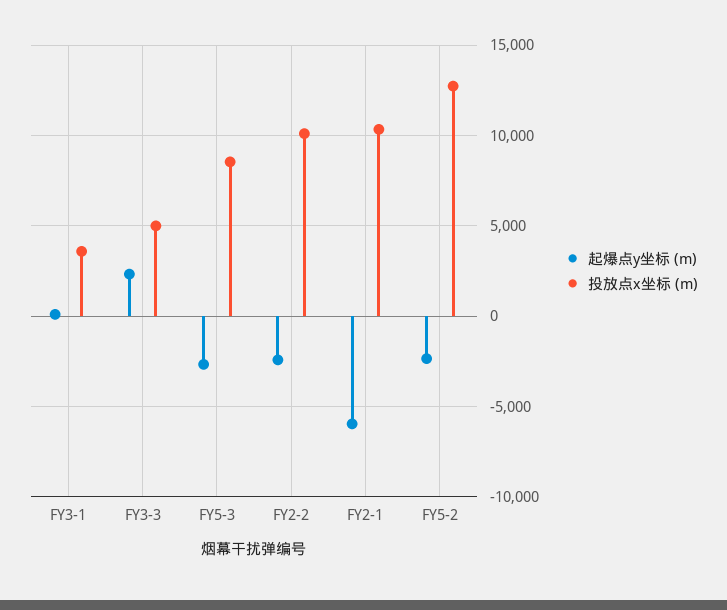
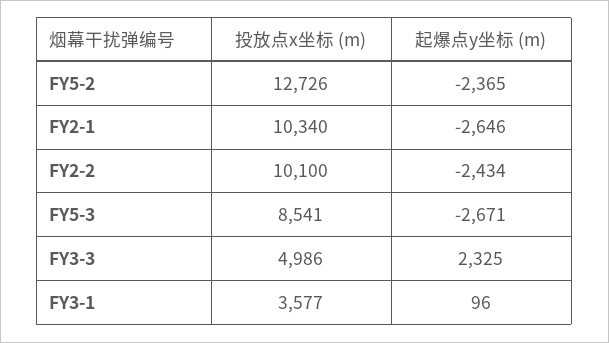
起爆点y坐标 (m), FY2-1: -6000 -> -2646

